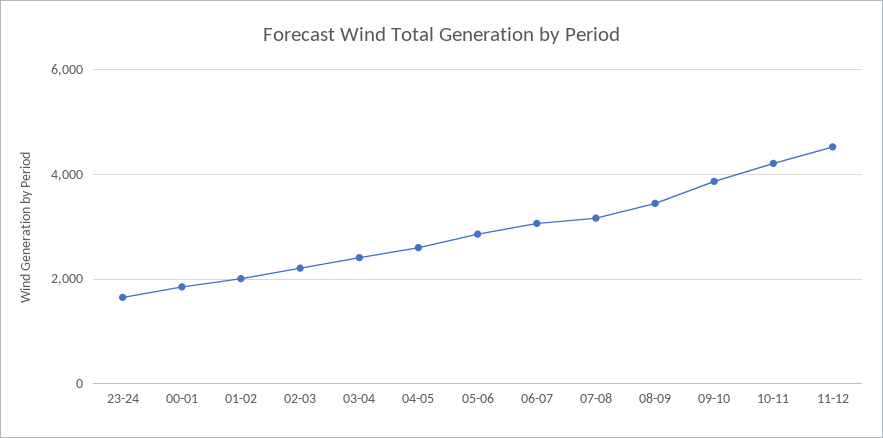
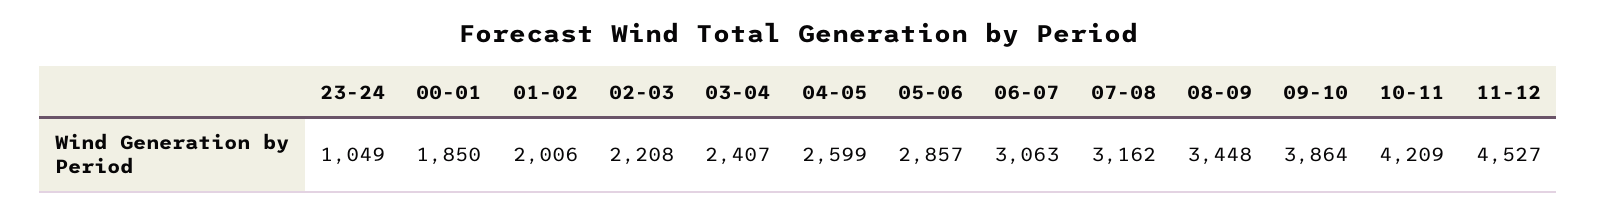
23-24: 1600 -> 1049

